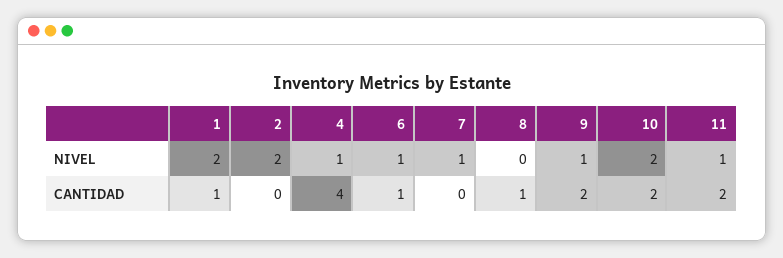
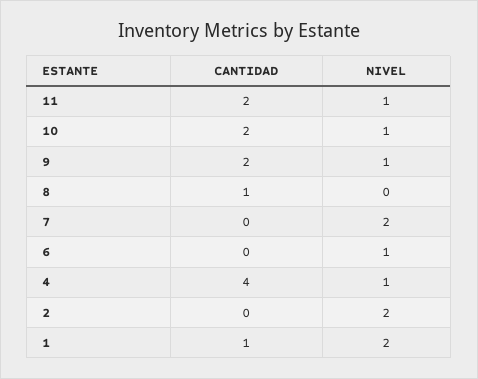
7, NIVEL: 1 -> 2
10, NIVEL: 2 -> 1
6, CANTIDAD: 1 -> 0

